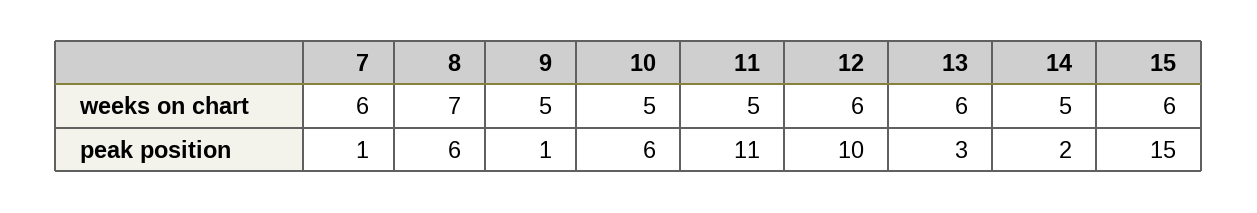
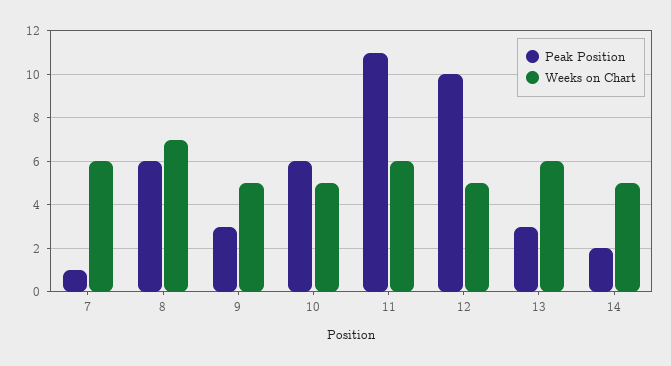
weeks on chart, 11: 5 -> 6
weeks on chart, 12: 6 -> 5
weeks on chart, 15: 6 -> none
peak position, 9: 1 -> 3
peak position, 15: 15 -> none

